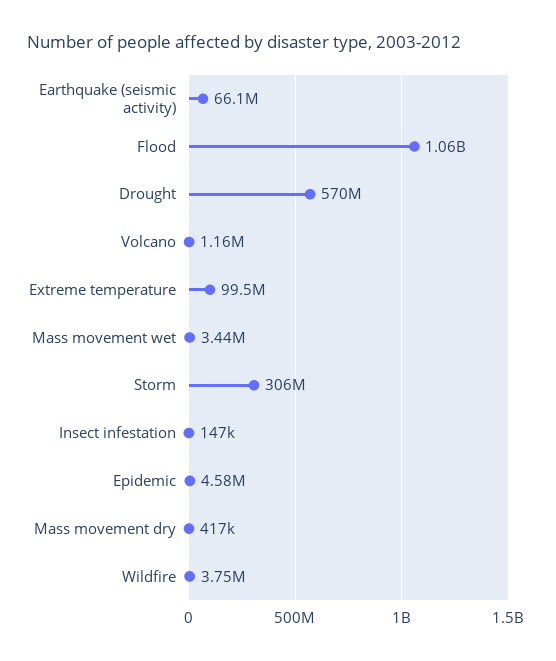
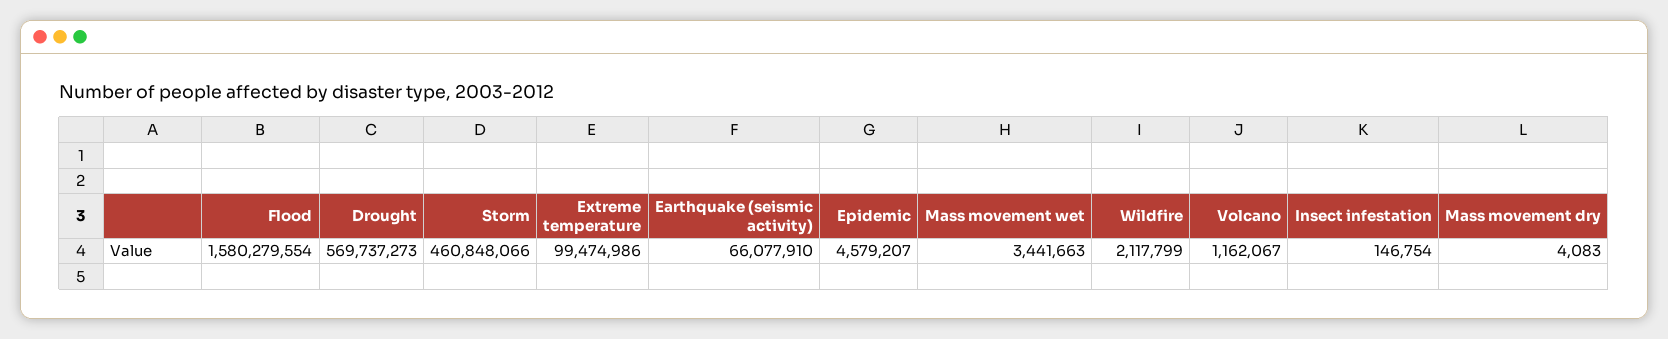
Flood: 1060000000 -> 1580279554
Storm: 306000000 -> 460848066
Mass movement dry: 417000 -> 4083
Wildfire: 3750000 -> 2117799

